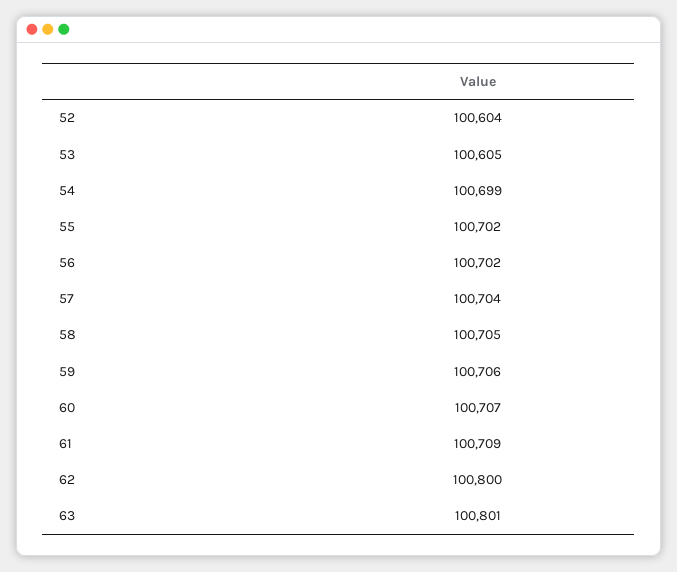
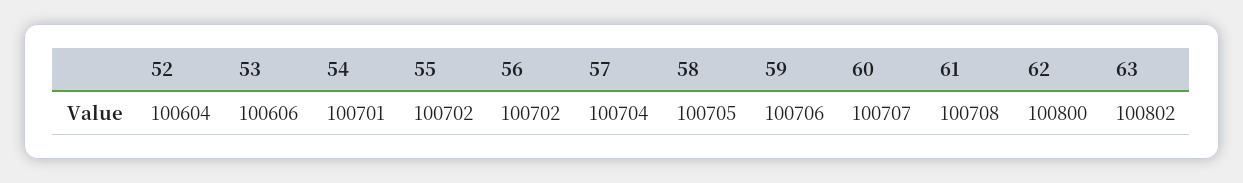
53: 100605 -> 100606
54: 100699 -> 100701
61: 100709 -> 100708
63: 100801 -> 100802

